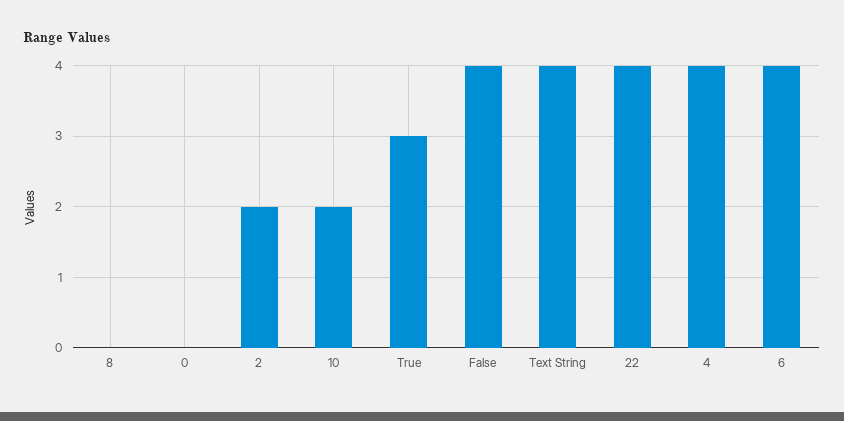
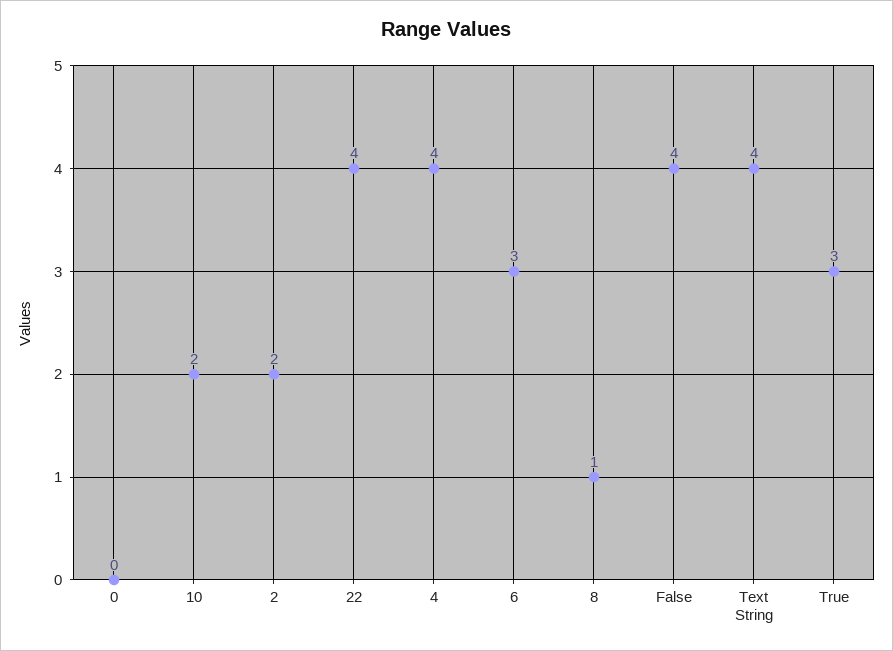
8: 0 -> 1
6: 4 -> 3

